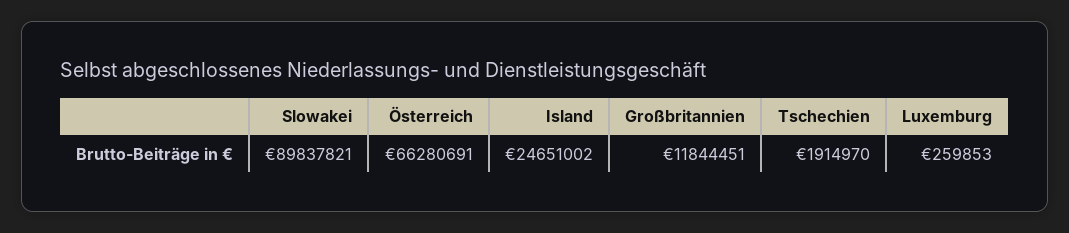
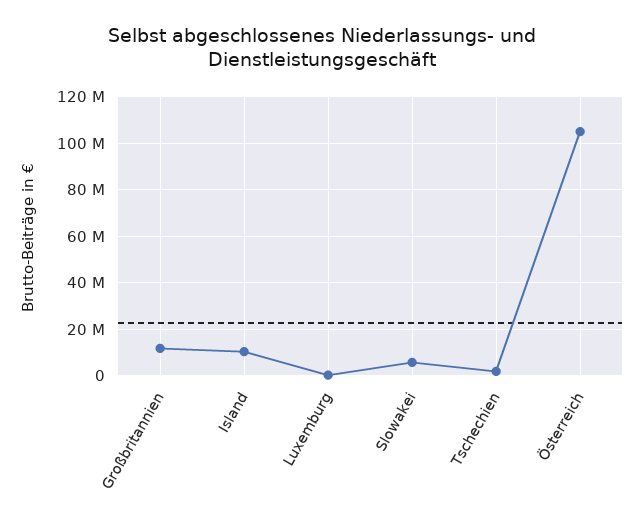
Slowakei: 89837821 -> 5000000
Österreich: 66280691 -> 105000000
Island: 24651002 -> 10000000

